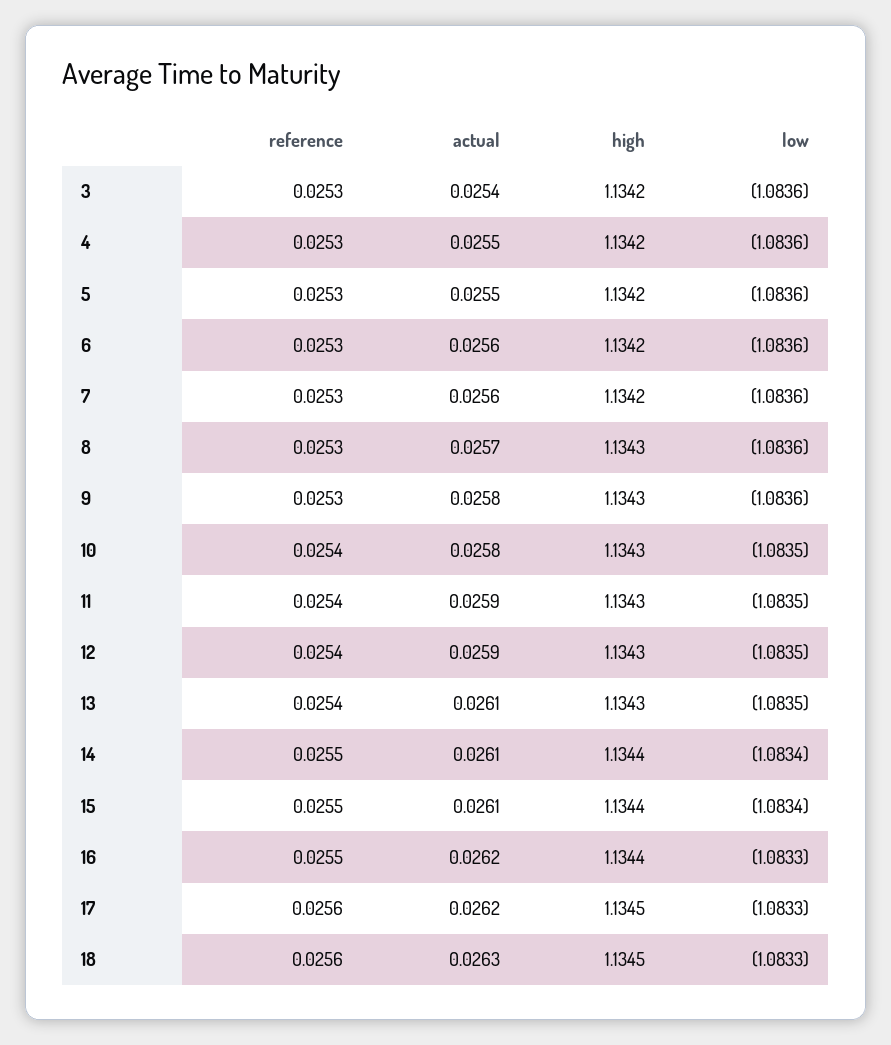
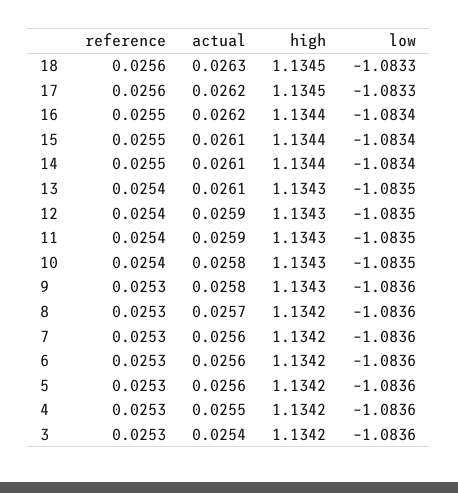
actual, 5: 0.0255 -> 0.0256
high, 8: 1.1343 -> 1.1342
low, 16: -1.0833 -> -1.0834

